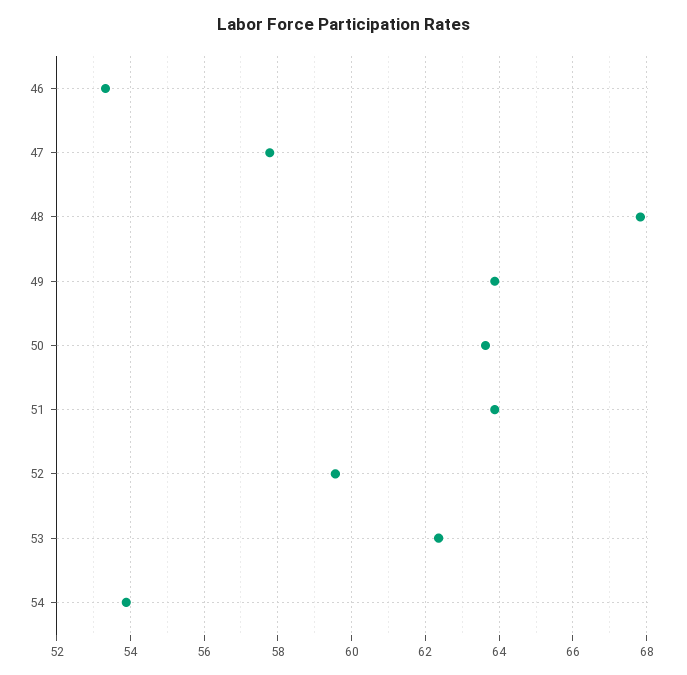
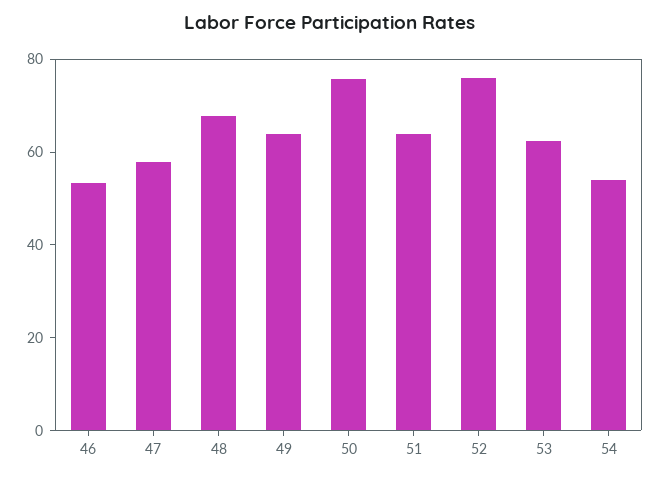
50: 63.6 -> 75
52: 59.6 -> 75

